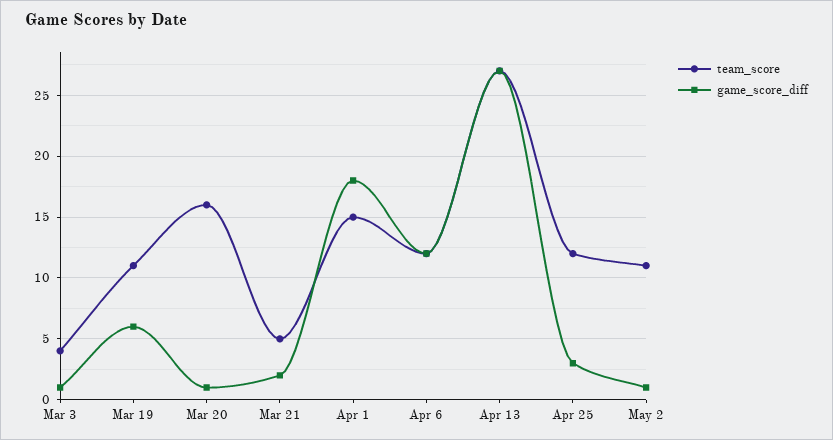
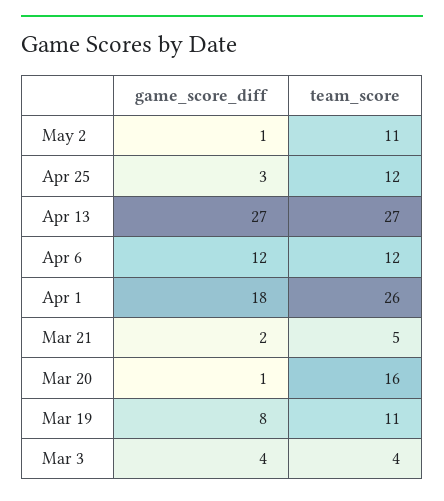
game_score_diff, Mar 3: 1 -> 4
game_score_diff, Mar 19: 6 -> 8
team_score, Apr 1: 15 -> 26

